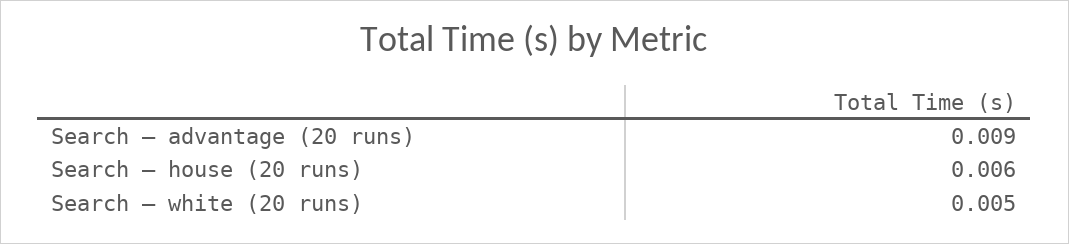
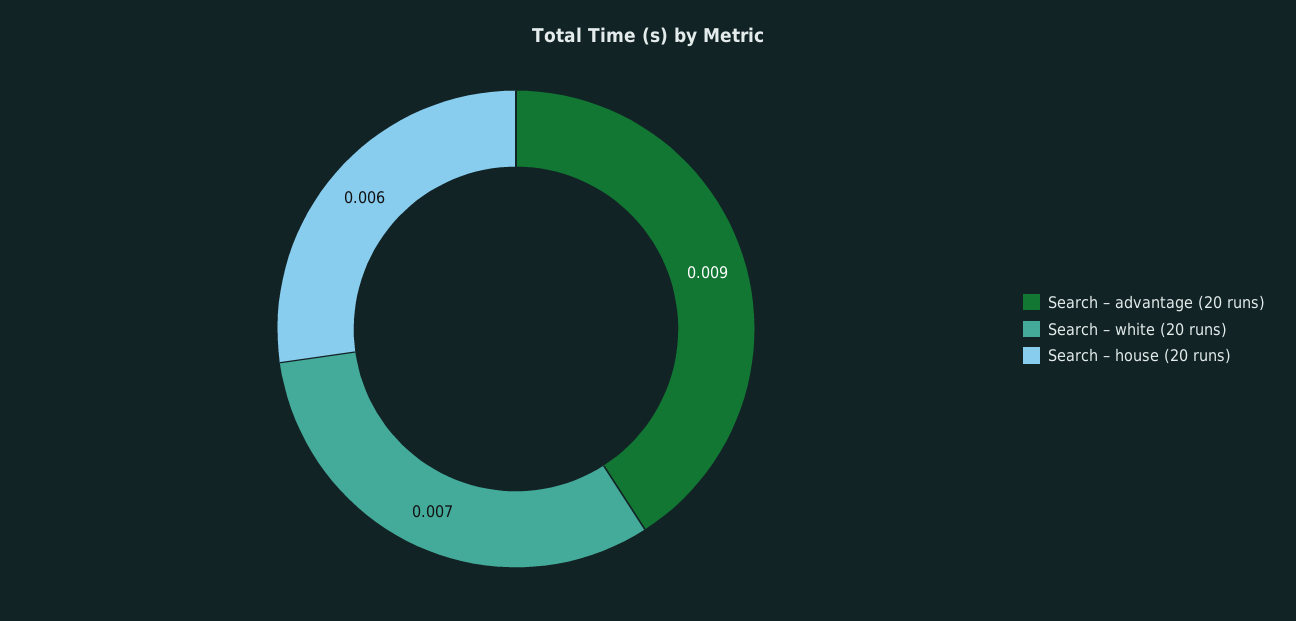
Search – white (20 runs): 0.005 -> 0.007

